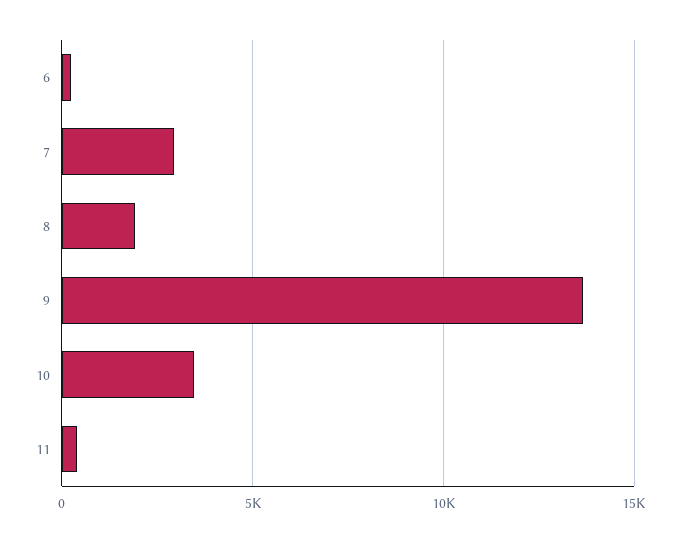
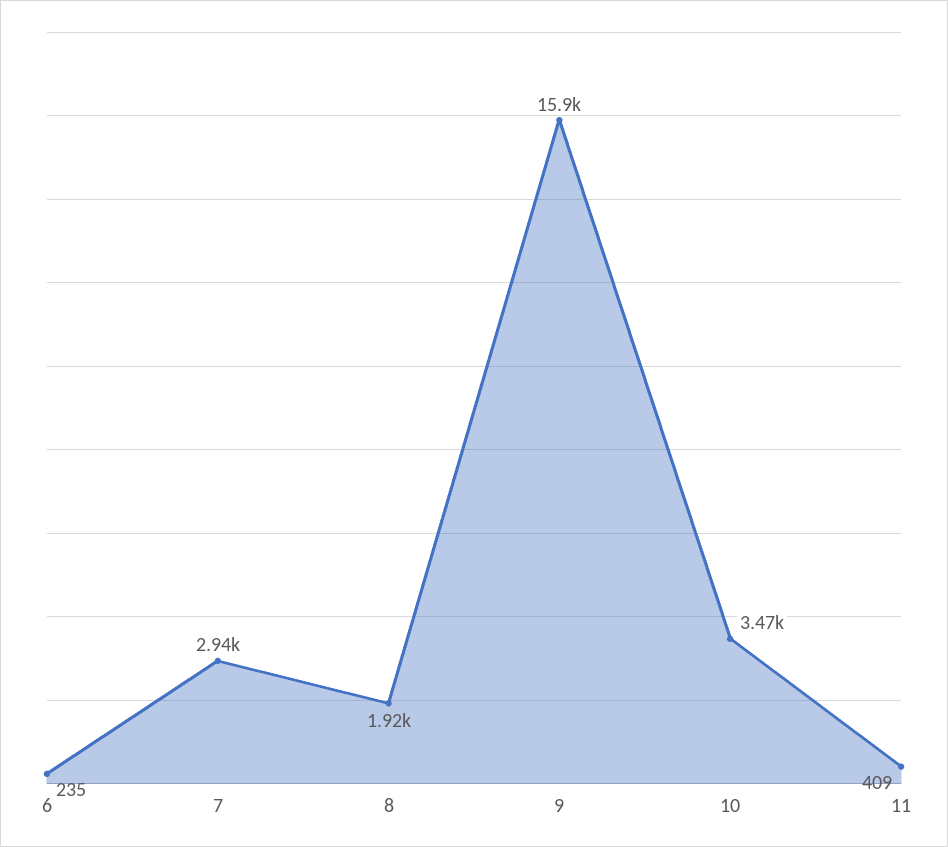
9: 13500 -> 15900

